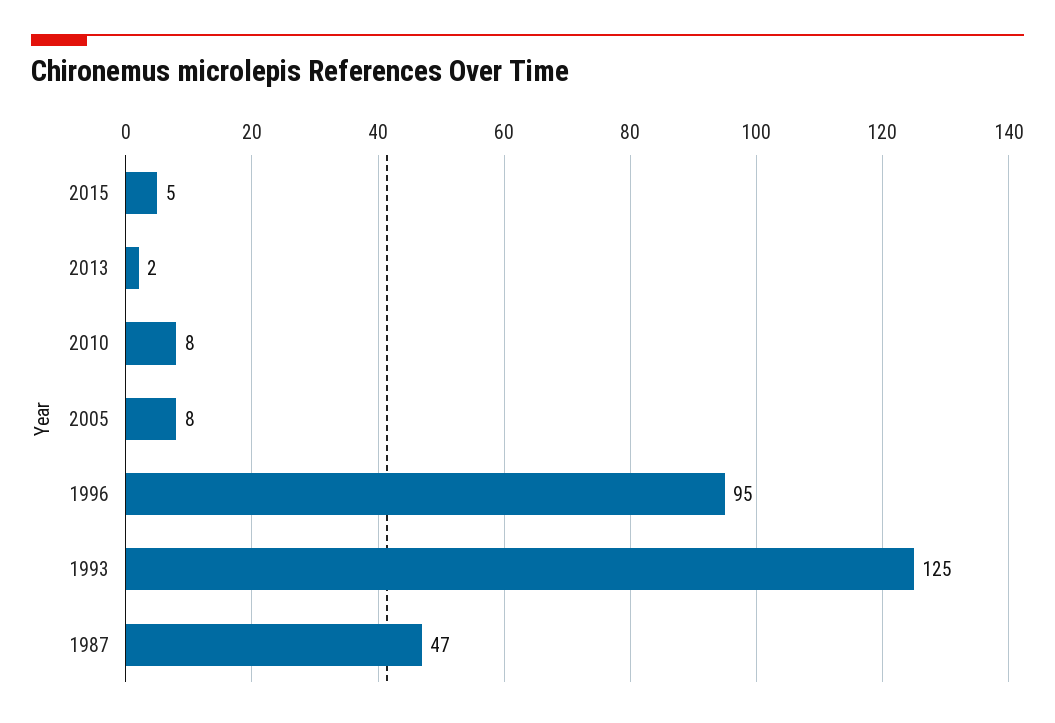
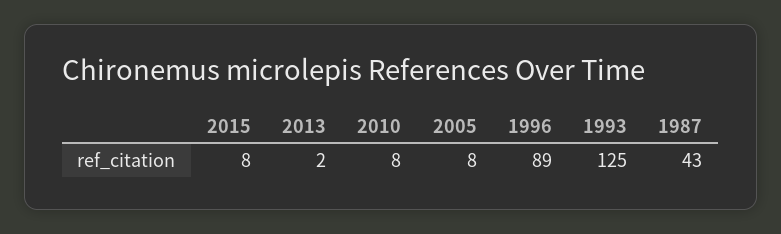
2015: 5 -> 8
1996: 95 -> 89
1987: 47 -> 43

